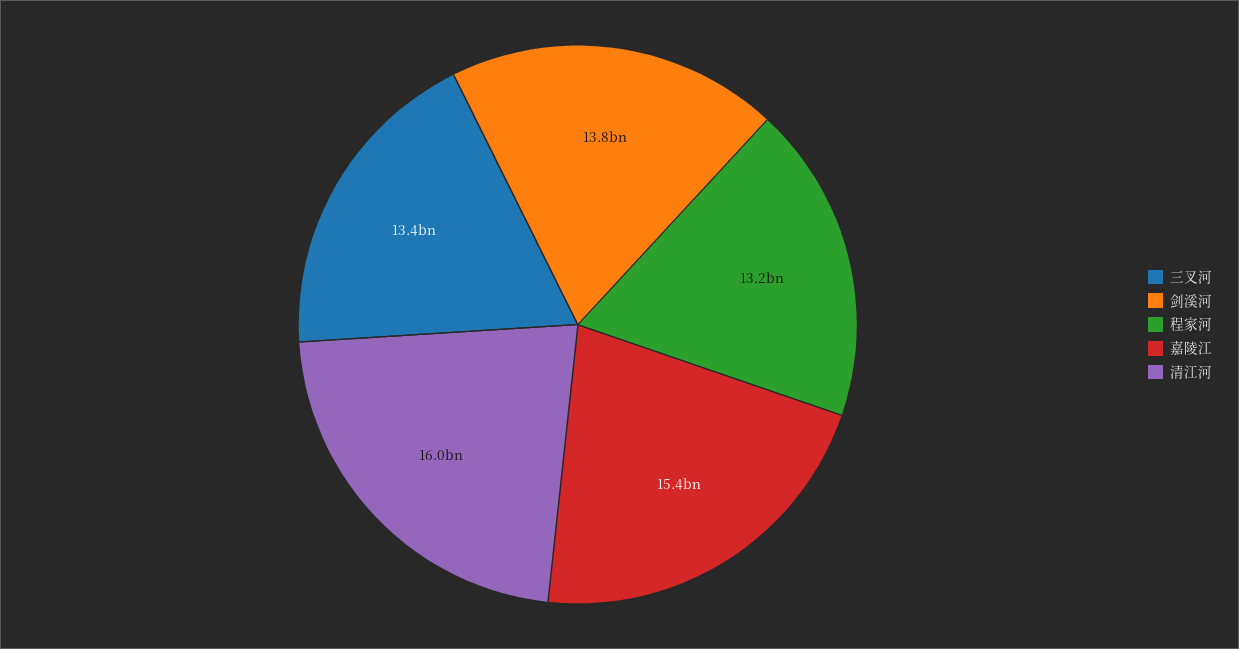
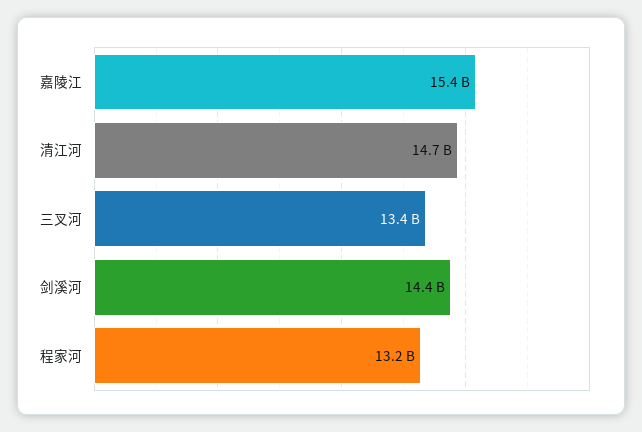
剑溪河: 13800000000 -> 14400000000
清江河: 16000000000 -> 14700000000

